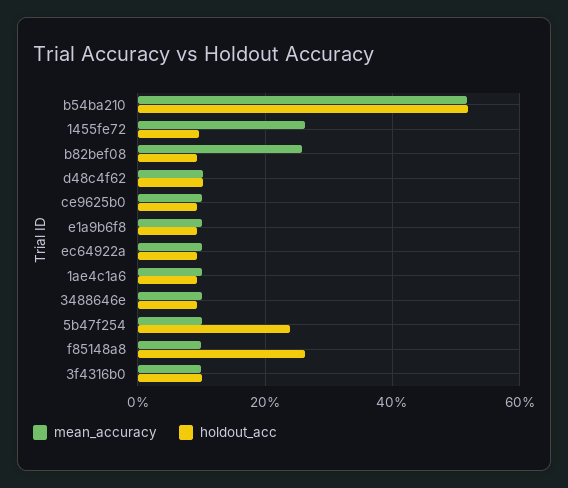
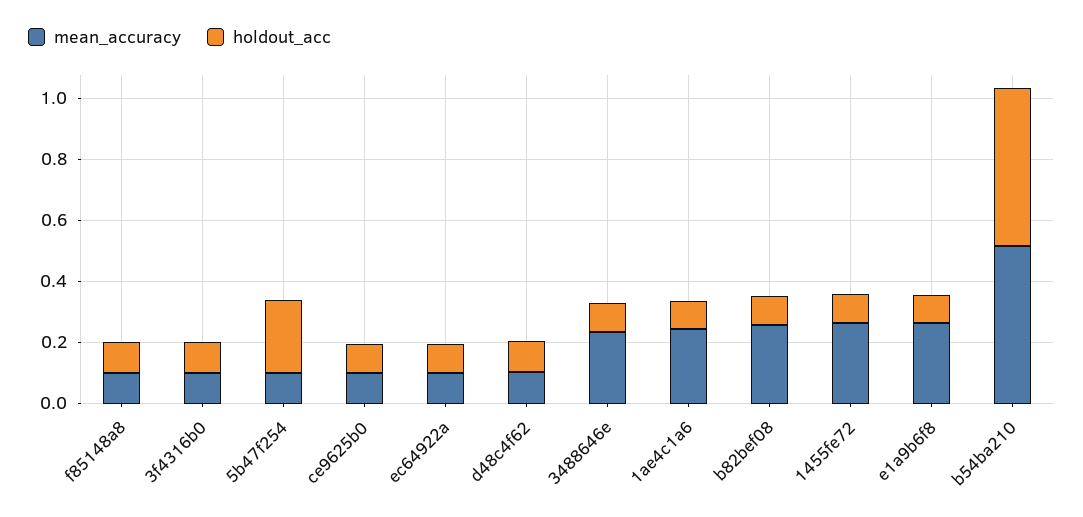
mean_accuracy, e1a9b6f8: 0.1 -> 0.25
mean_accuracy, 1ae4c1a6: 0.1 -> 0.25
mean_accuracy, 3488646e: 0.1 -> 0.25
holdout_acc, f85148a8: 0.26 -> 0.1

